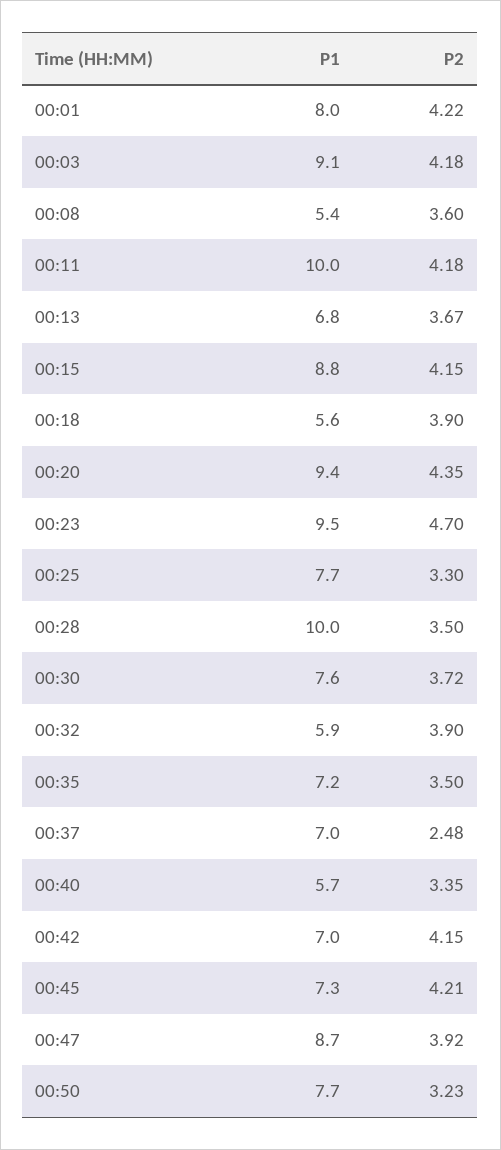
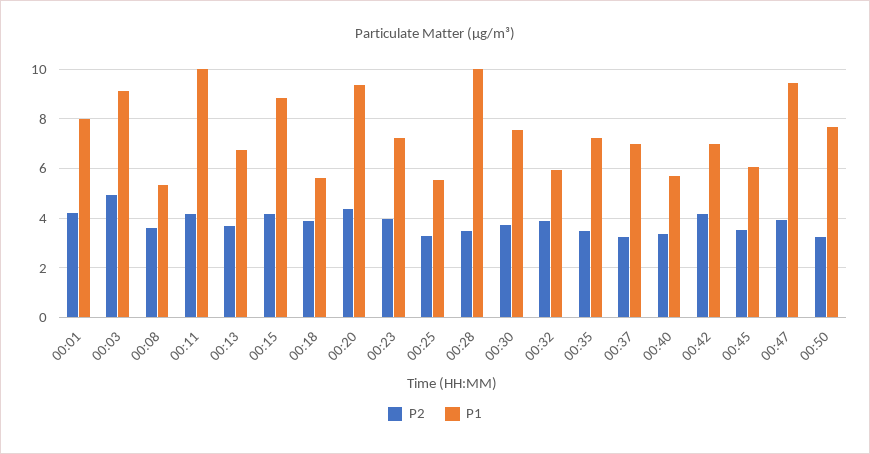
P2, 00:03: 4.18 -> 5
P1, 00:23: 9.5 -> 7.25
P2, 00:23: 4.7 -> 4
P1, 00:25: 7.7 -> 5.5
P2, 00:37: 2.48 -> 3.25
P1, 00:45: 7.3 -> 6
P2, 00:45: 4.21 -> 3.5
P1, 00:47: 8.7 -> 9.5

